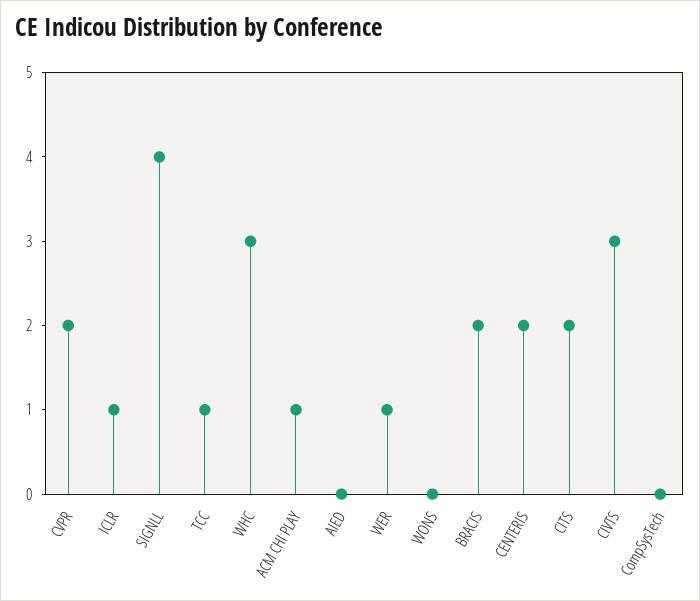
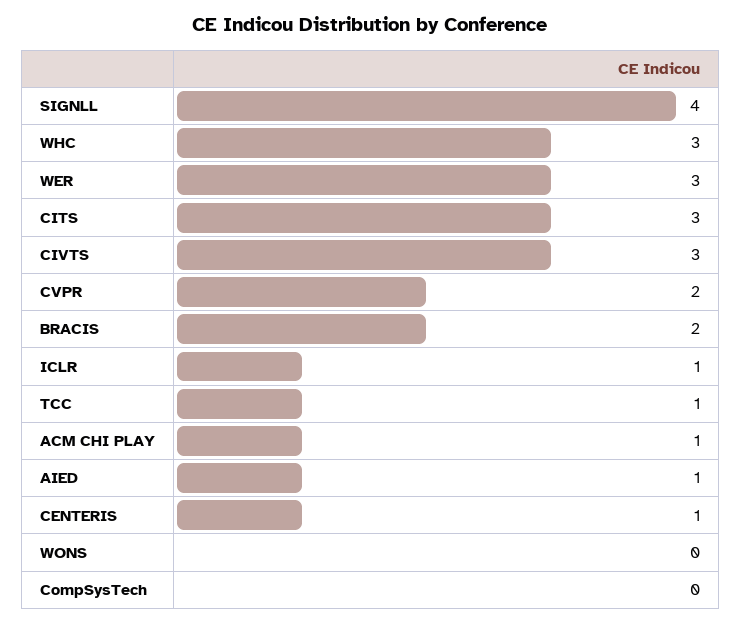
AIED: 0 -> 1
WER: 1 -> 3
CENTERIS: 2 -> 1
CITS: 2 -> 3

